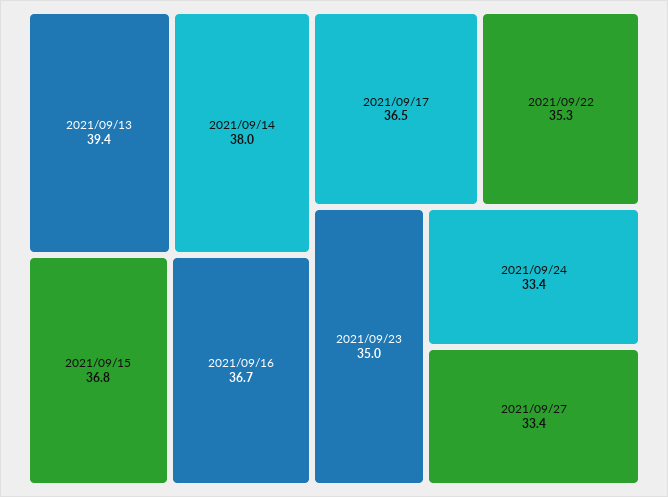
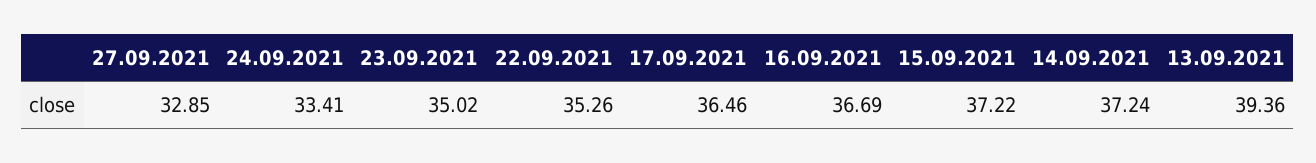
2021/09/14: 38 -> 37.24
2021/09/15: 36.8 -> 37.22
2021/09/27: 33.4 -> 32.85

